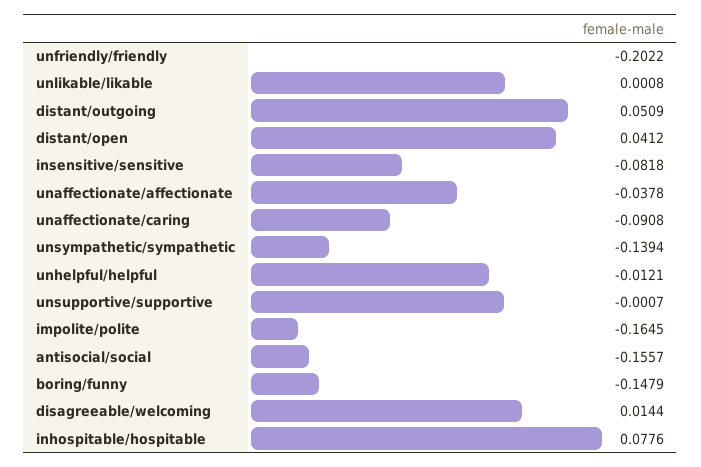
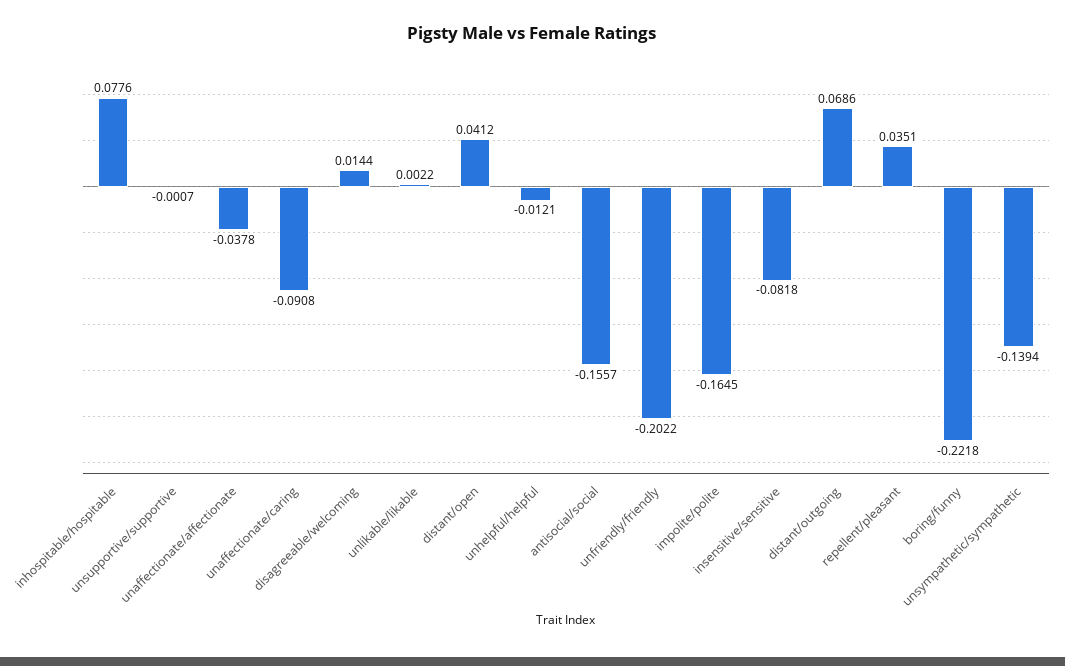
unlikable/likable: 0.0008 -> 0.0022
distant/outgoing: 0.0509 -> 0.0686
boring/funny: -0.1479 -> -0.2218
repellent/pleasant: none -> 0.0351

